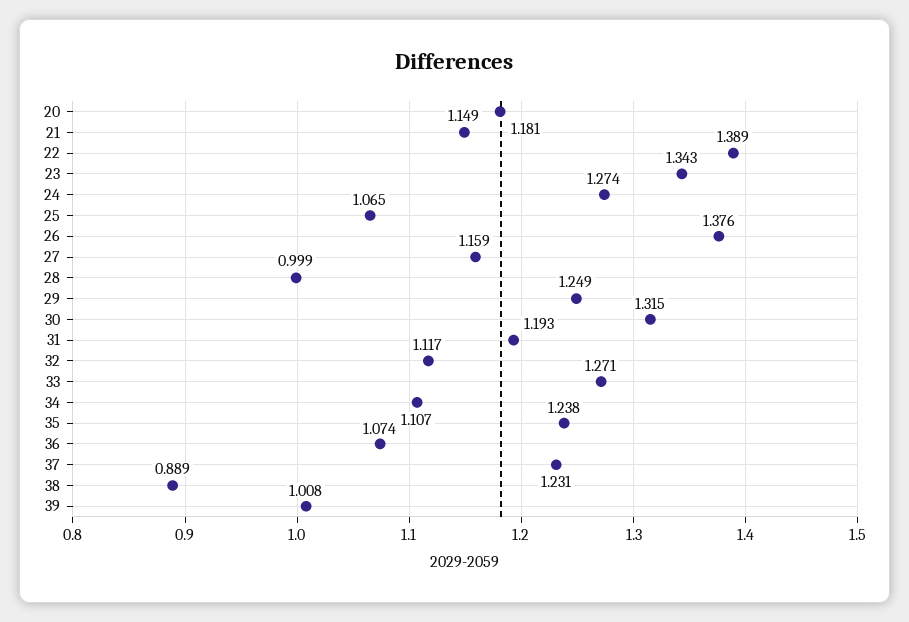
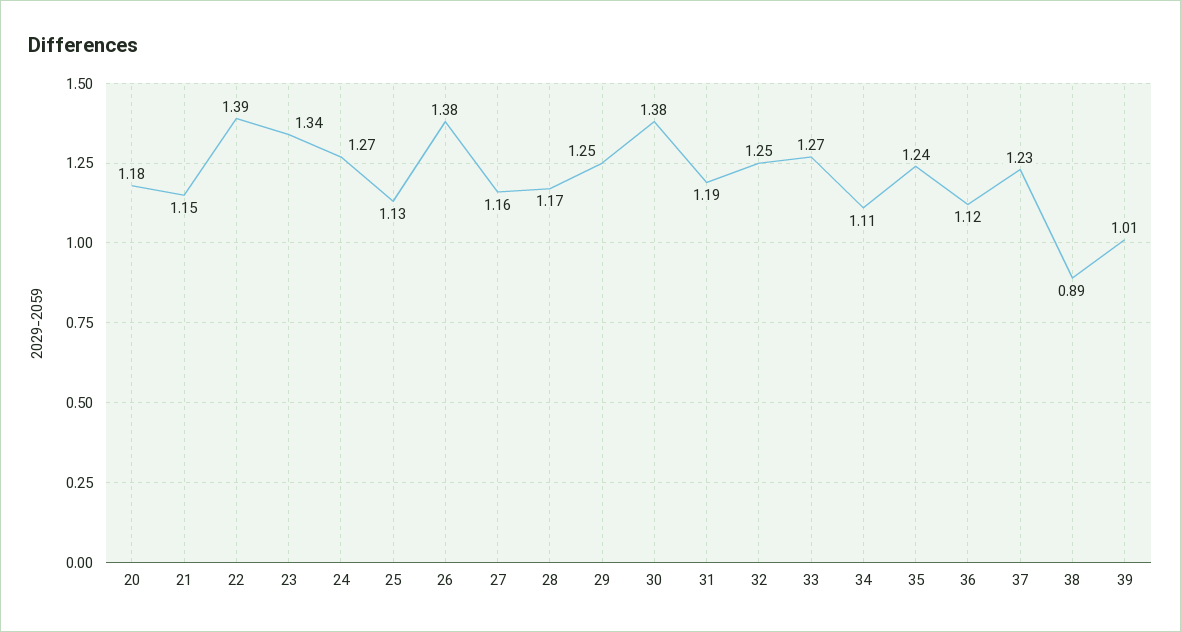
25: 1.065 -> 1.13
28: 0.999 -> 1.17
30: 1.315 -> 1.38
32: 1.117 -> 1.25
36: 1.074 -> 1.12

